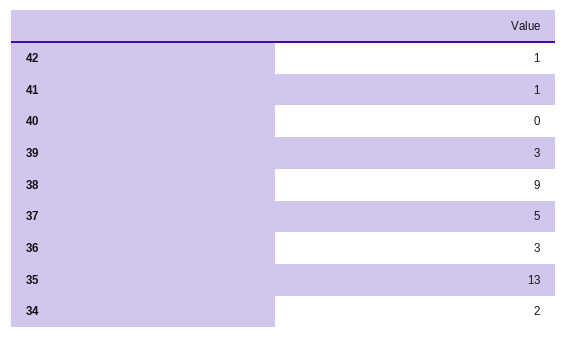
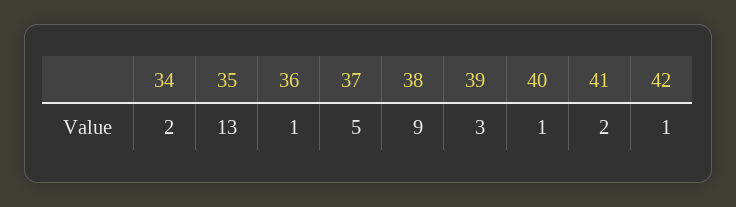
41: 1 -> 2
40: 0 -> 1
36: 3 -> 1

